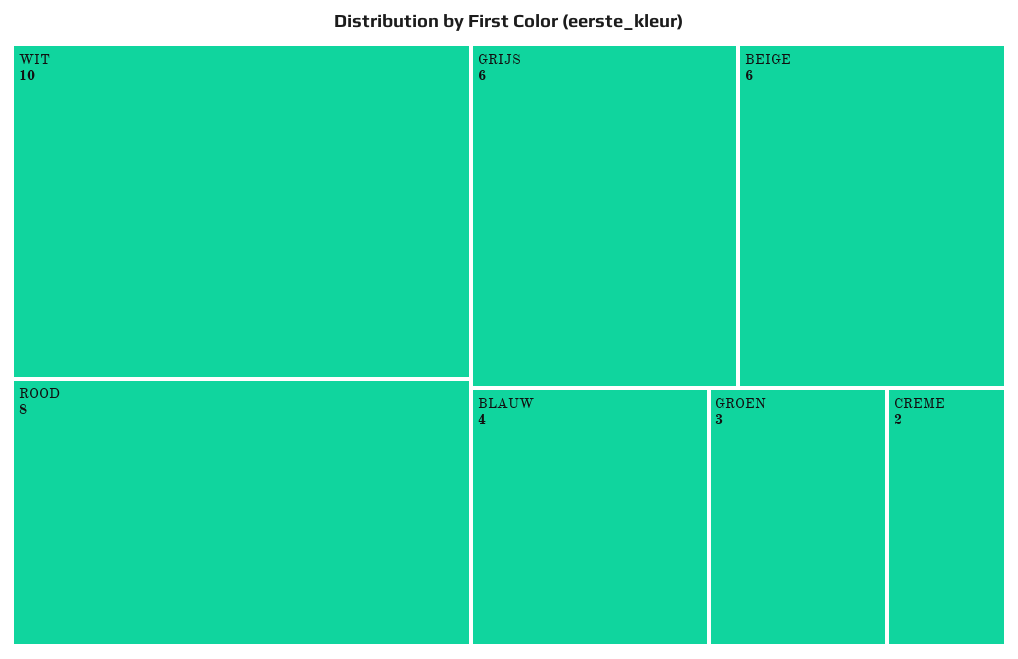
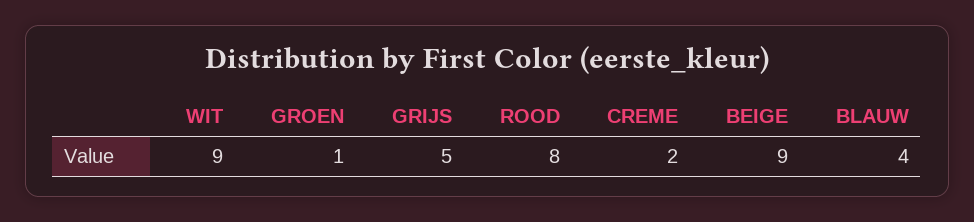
WIT: 10 -> 9
GRIJS: 6 -> 5
BEIGE: 6 -> 9
GROEN: 3 -> 1

